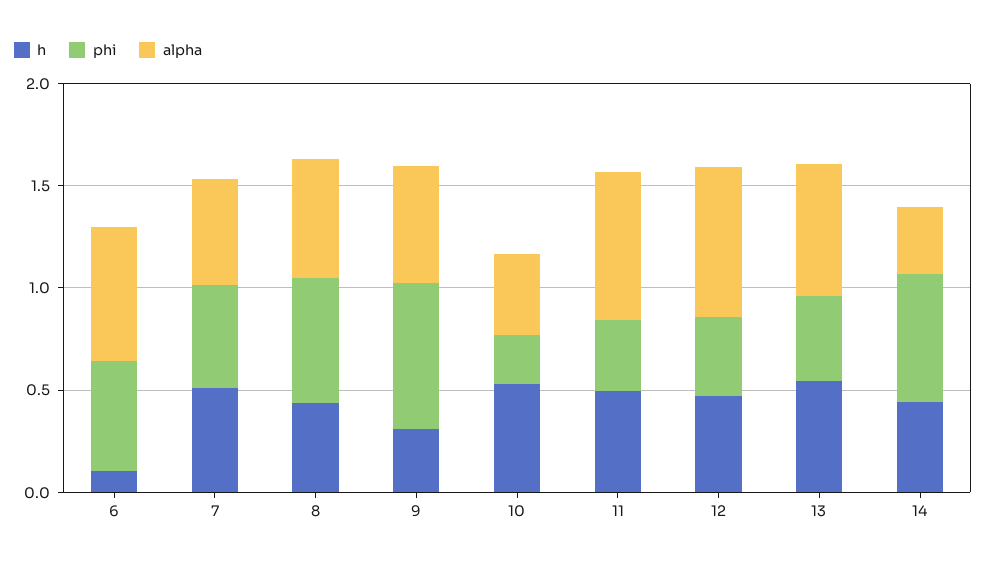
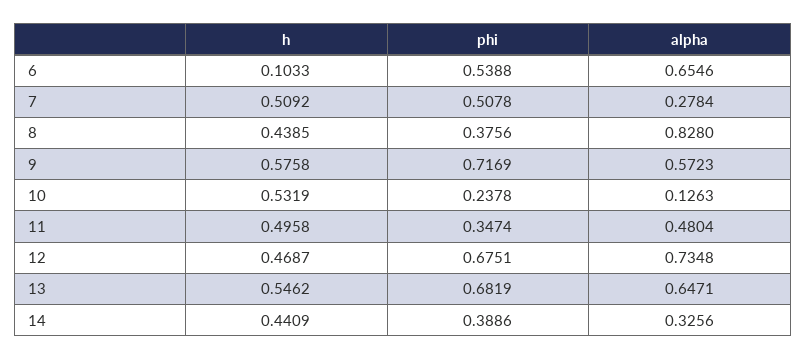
alpha, 7: 0.5 -> 0.2784
phi, 8: 0.6 -> 0.3756
alpha, 8: 0.6 -> 0.828
h, 9: 0.3 -> 0.5758
alpha, 10: 0.4 -> 0.1263
alpha, 11: 0.7 -> 0.4804
phi, 12: 0.4 -> 0.6751
phi, 13: 0.4 -> 0.6819
phi, 14: 0.6 -> 0.3886

